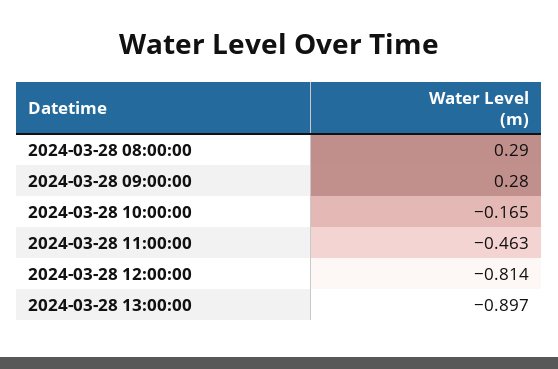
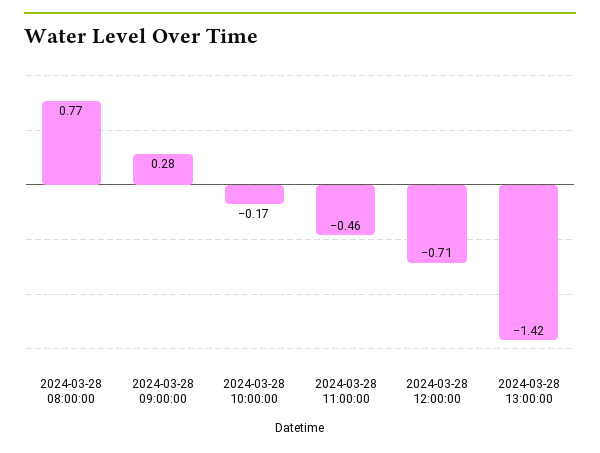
2024-03-28 08:00:00: 0.29 -> 0.77
2024-03-28 12:00:00: -0.814 -> -0.71
2024-03-28 13:00:00: -0.897 -> -1.42

